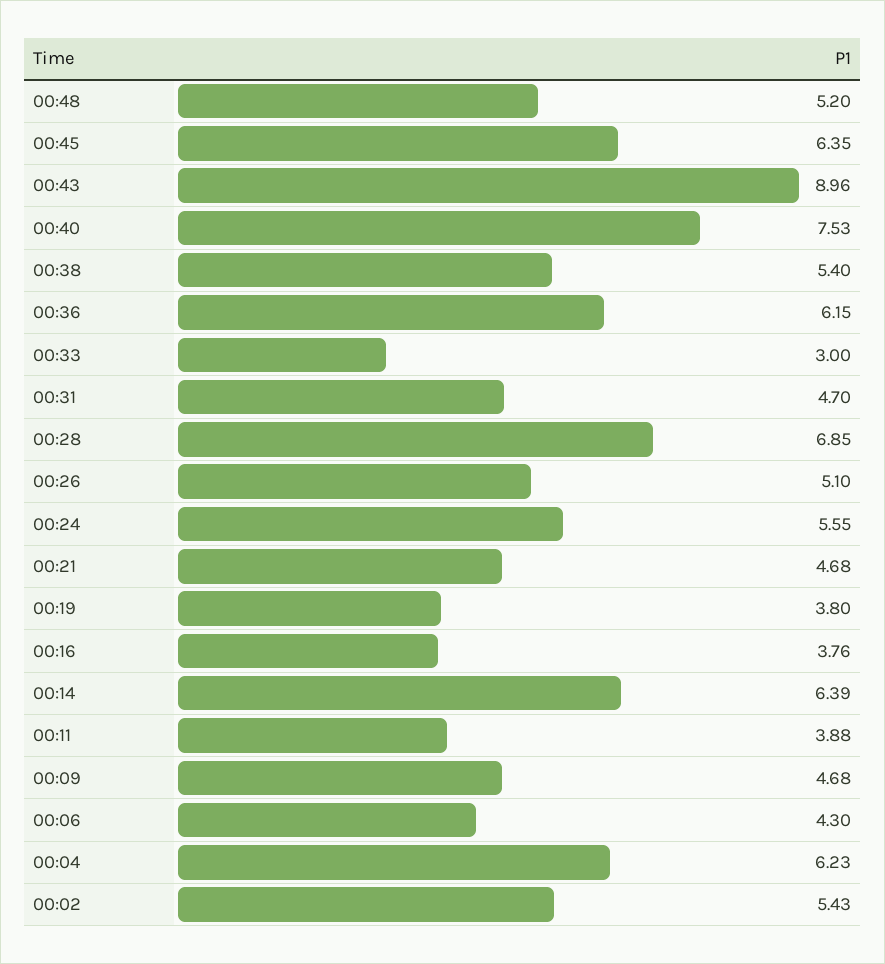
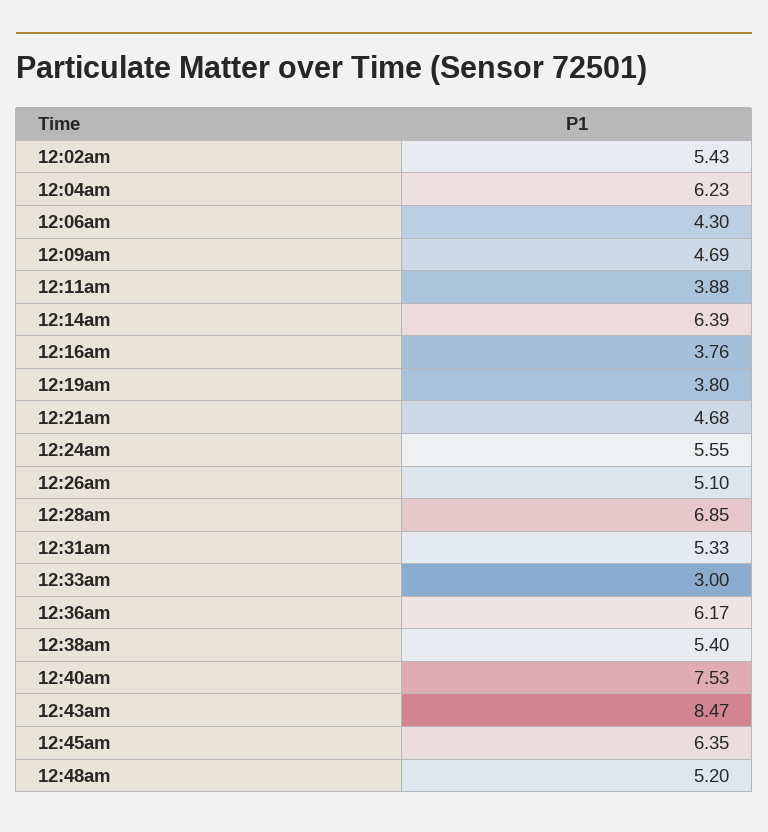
00:43: 8.96 -> 8.47
00:36: 6.15 -> 6.17
00:31: 4.7 -> 5.33
00:09: 4.68 -> 4.69

